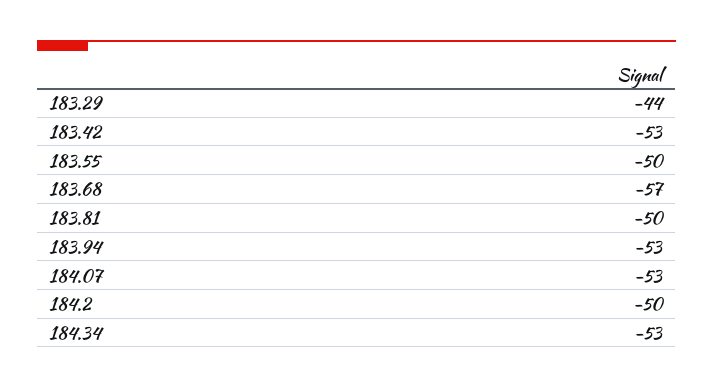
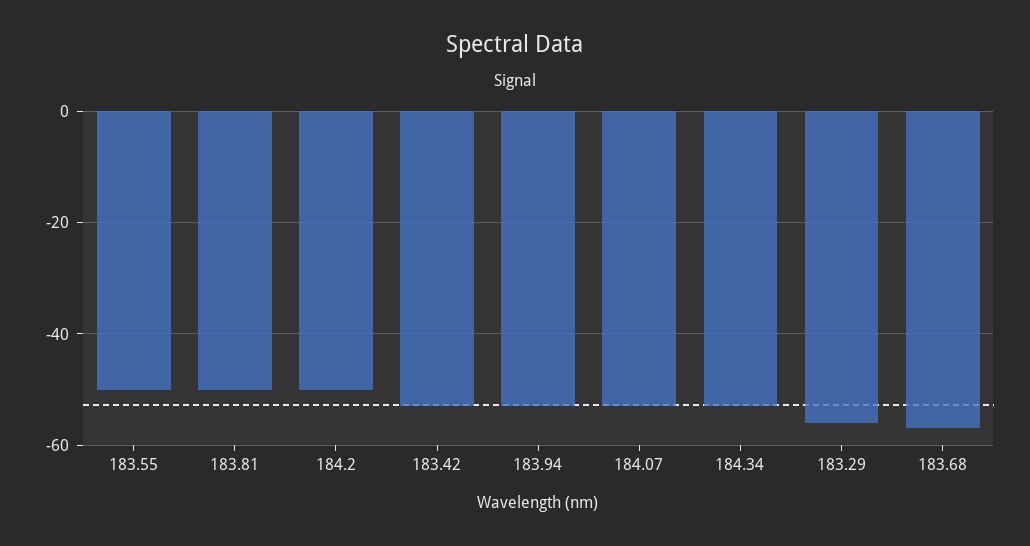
183.29: -44 -> -55

